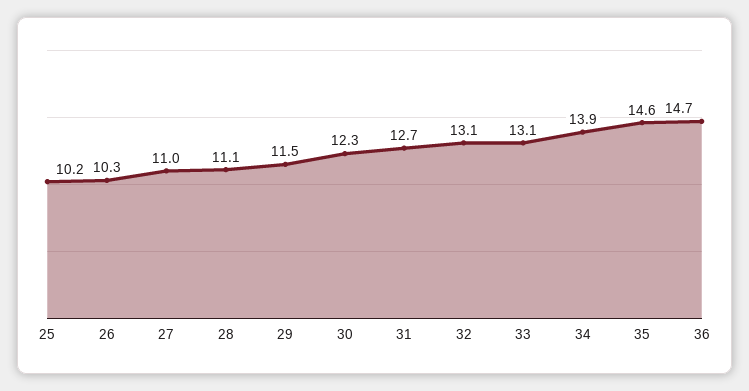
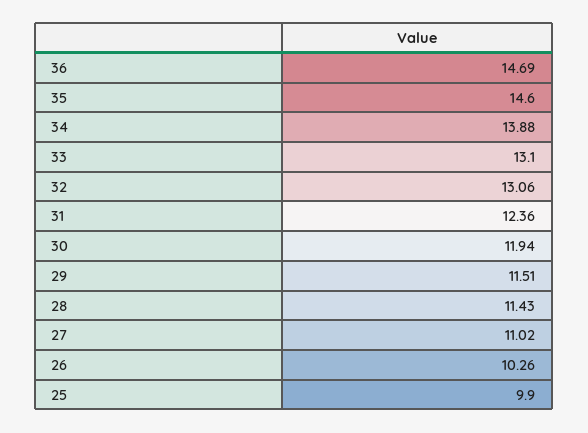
25: 10.2 -> 9.9
28: 11.1 -> 11.43
30: 12.3 -> 11.94
31: 12.7 -> 12.36

